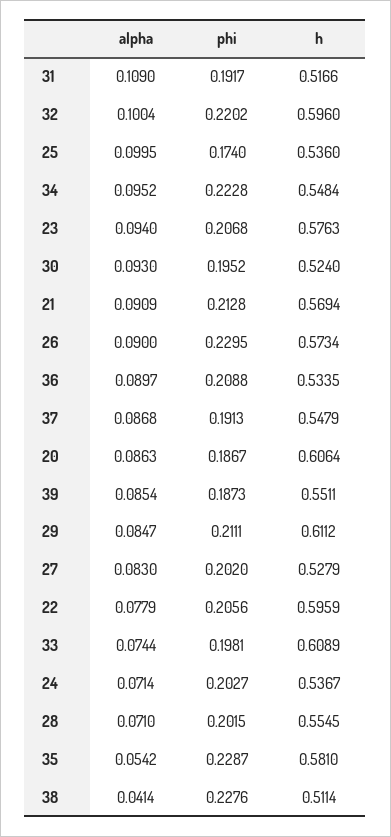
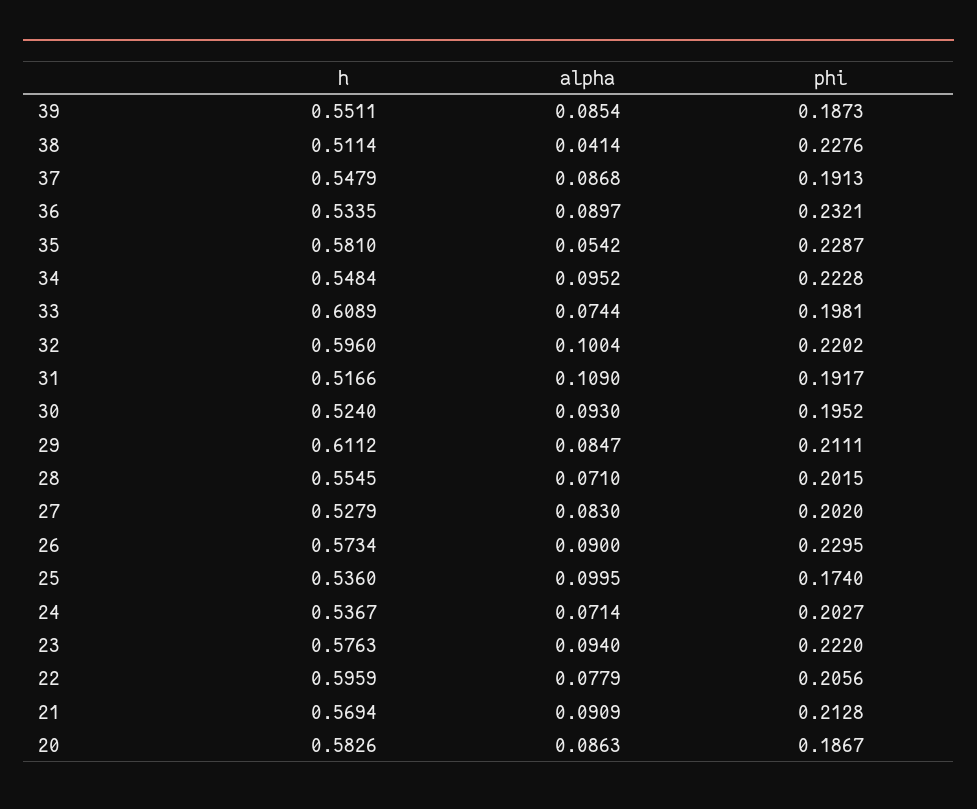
phi, 23: 0.2068 -> 0.222
phi, 36: 0.2088 -> 0.2321
h, 20: 0.6064 -> 0.5826

